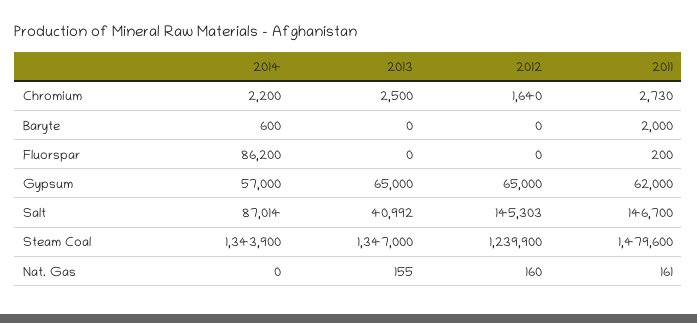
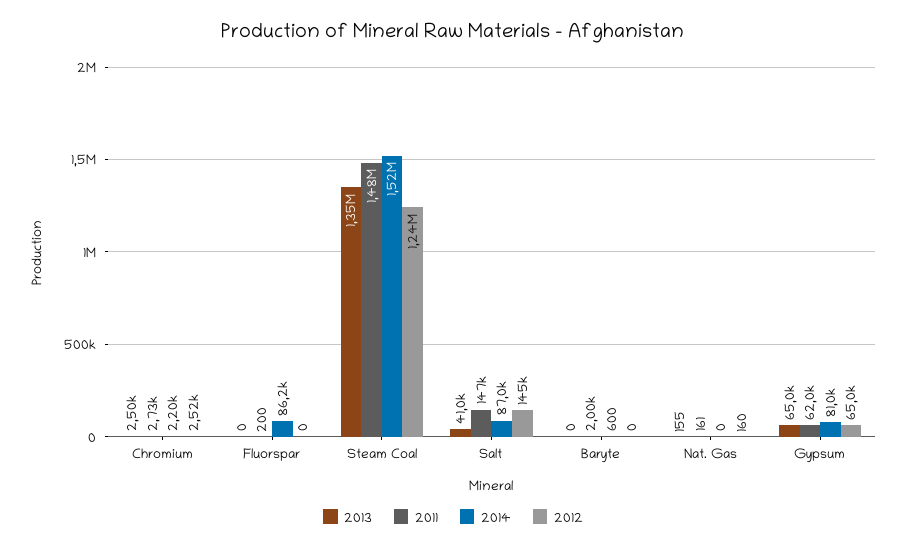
2012, Chromium: 1640 -> 2520
2014, Gypsum: 57000 -> 81000
2014, Steam Coal: 1343900 -> 1520000

